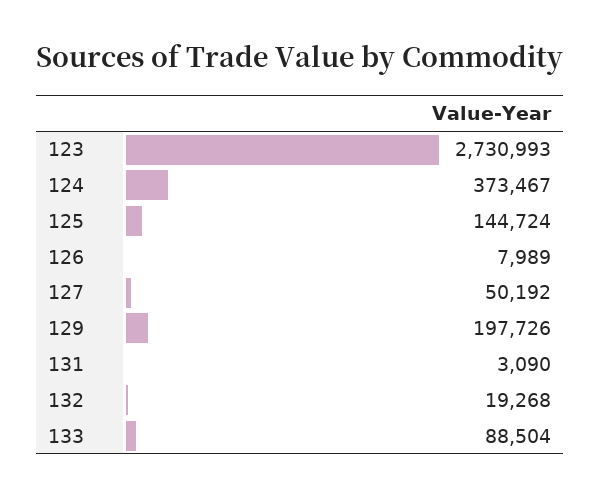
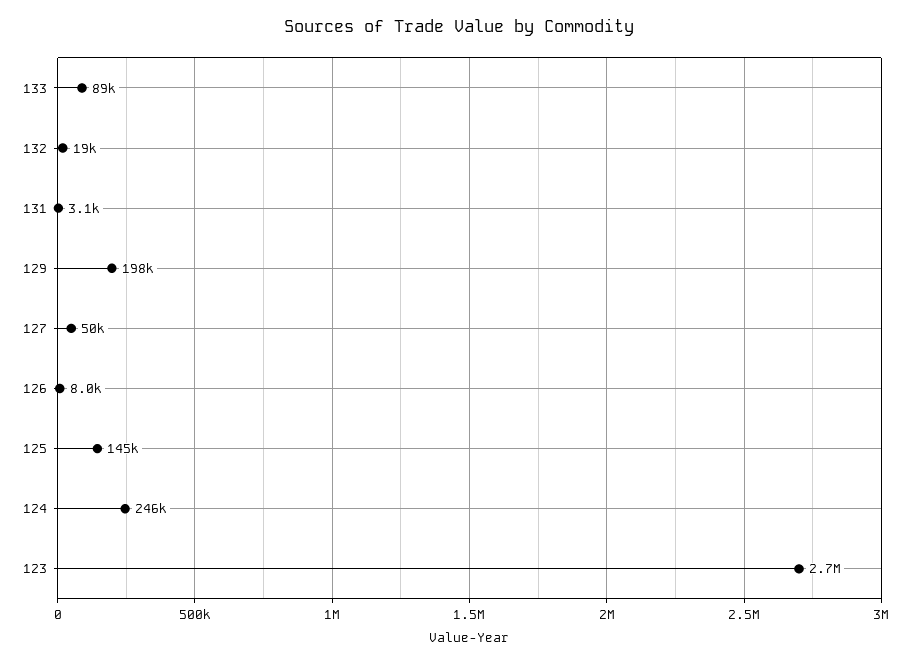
124: 373467 -> 246000

